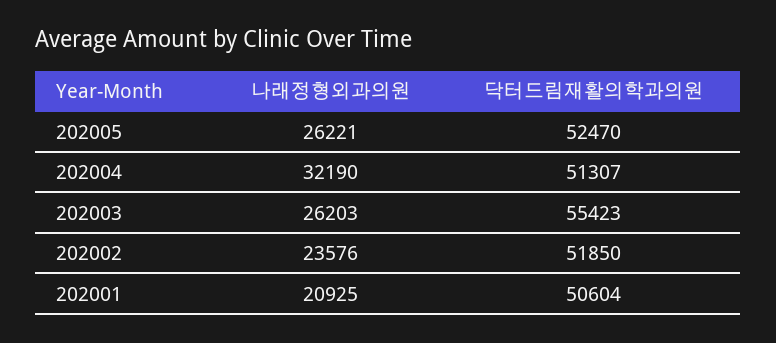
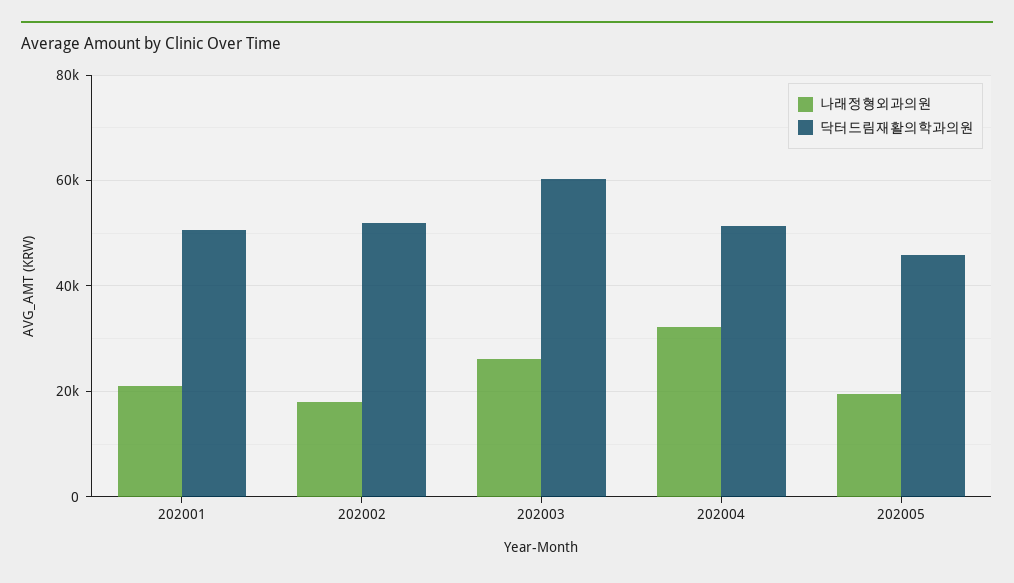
나래정형외과의원, 202005: 26221 -> 20000
닥터드림재활의학과의원, 202005: 52470 -> 46000
닥터드림재활의학과의원, 202003: 55423 -> 60000
나래정형외과의원, 202002: 23576 -> 18000

